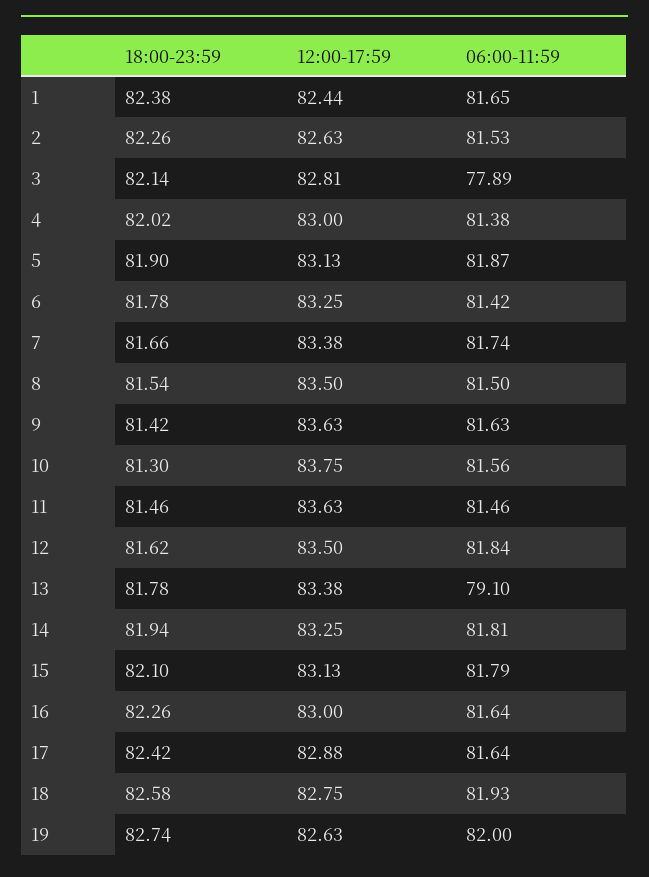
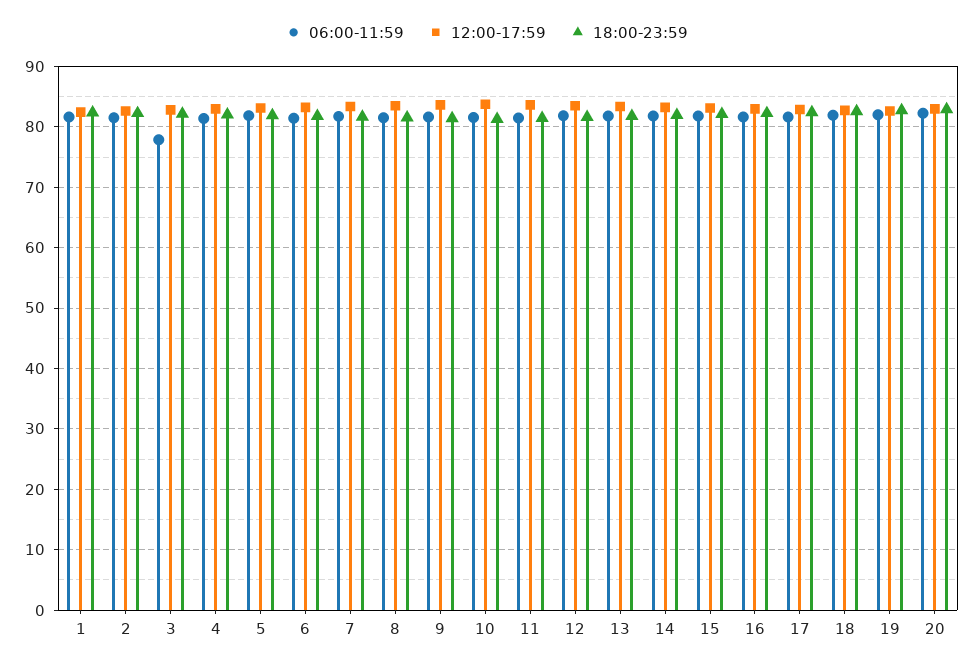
06:00-11:59, 13: 79.1 -> 82
06:00-11:59, 20: none -> 82
12:00-17:59, 20: none -> 83
18:00-23:59, 20: none -> 83

